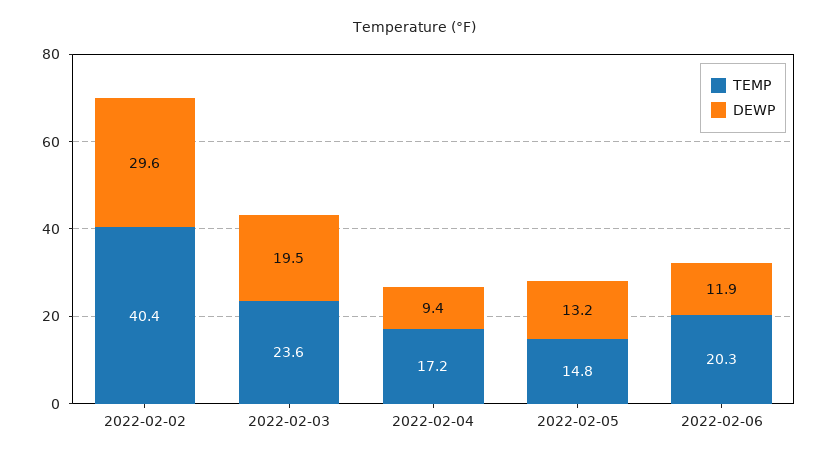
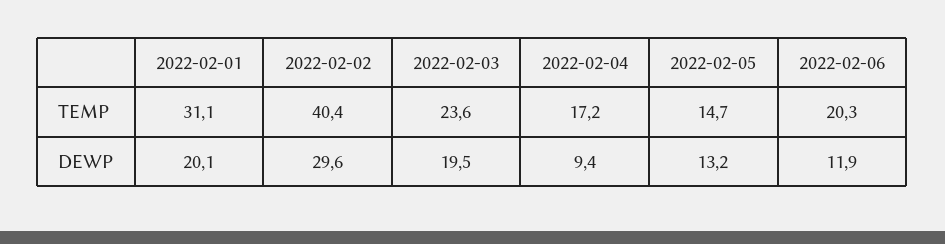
TEMP, 2022-02-05: 14.8 -> 14.7
TEMP, 2022-02-01: none -> 31.1
DEWP, 2022-02-01: none -> 20.1

